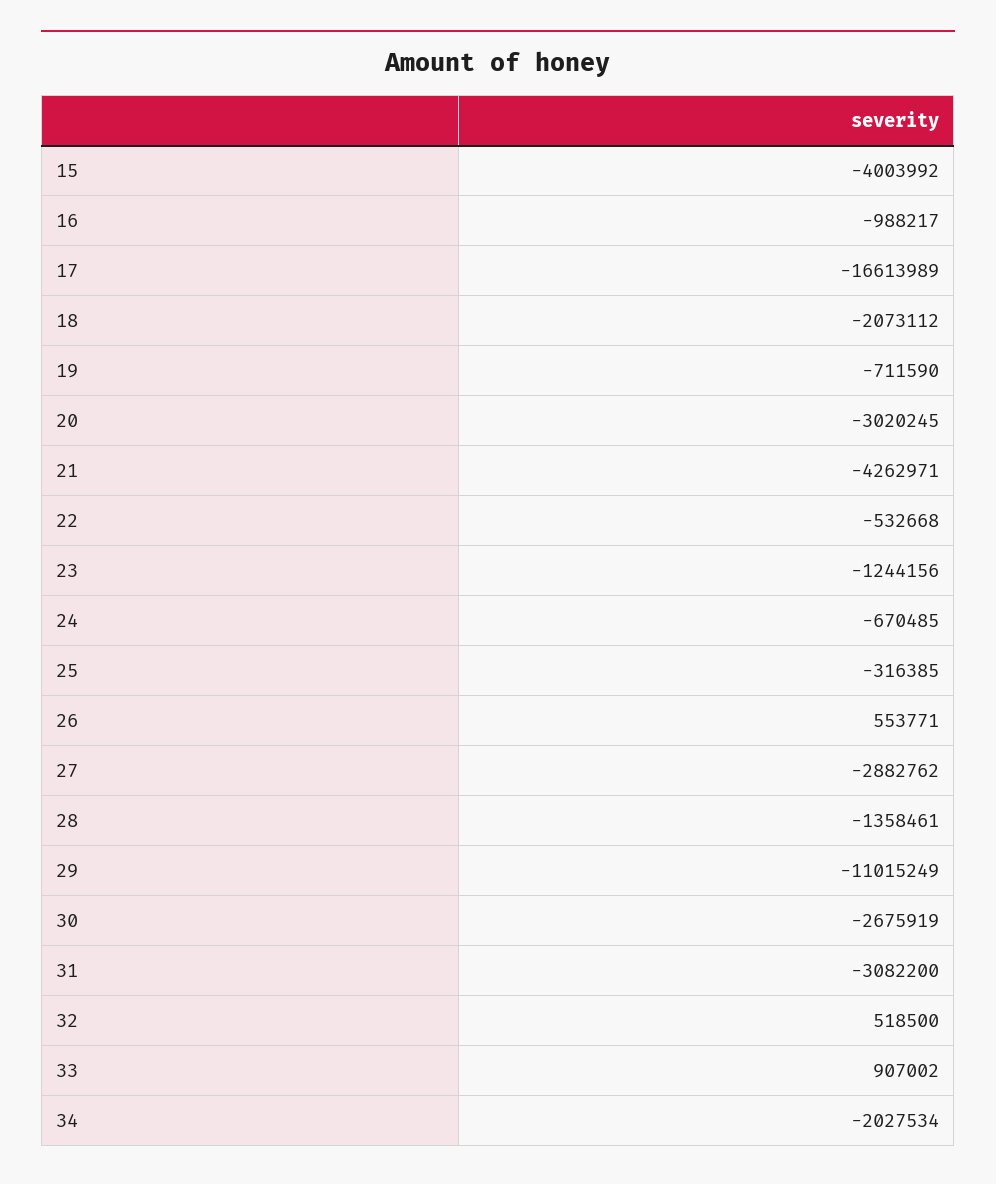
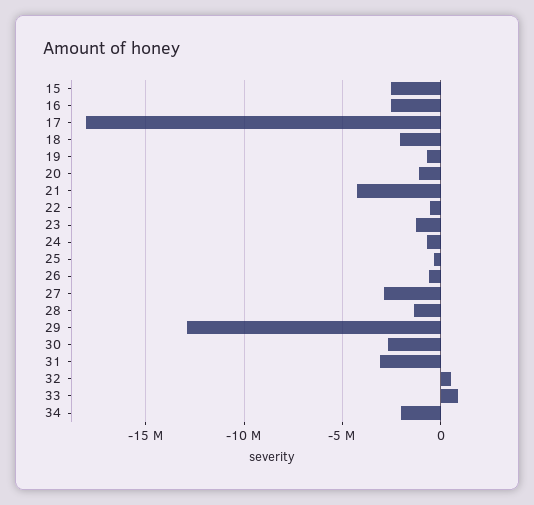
15: -4003992 -> -2500000
16: -988217 -> -2500000
17: -16613989 -> -18000000
20: -3020245 -> -1000000
26: 553771 -> -500000
29: -11015249 -> -13000000

